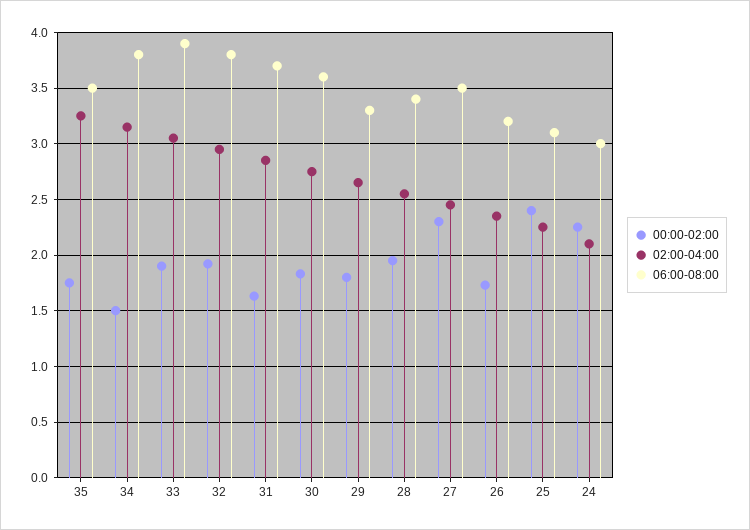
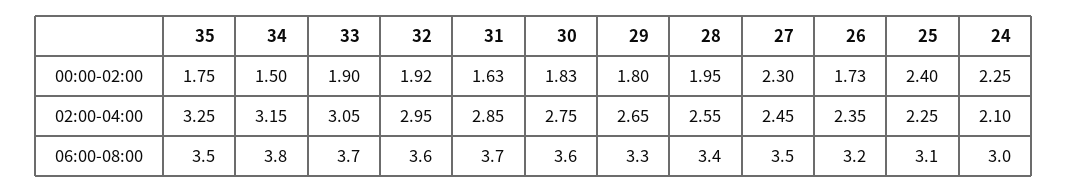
06:00-08:00, 33: 3.9 -> 3.7
06:00-08:00, 32: 3.8 -> 3.6

